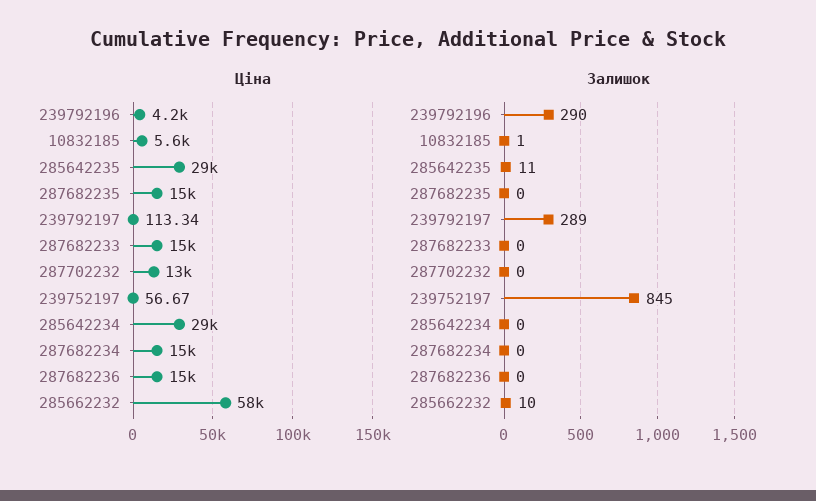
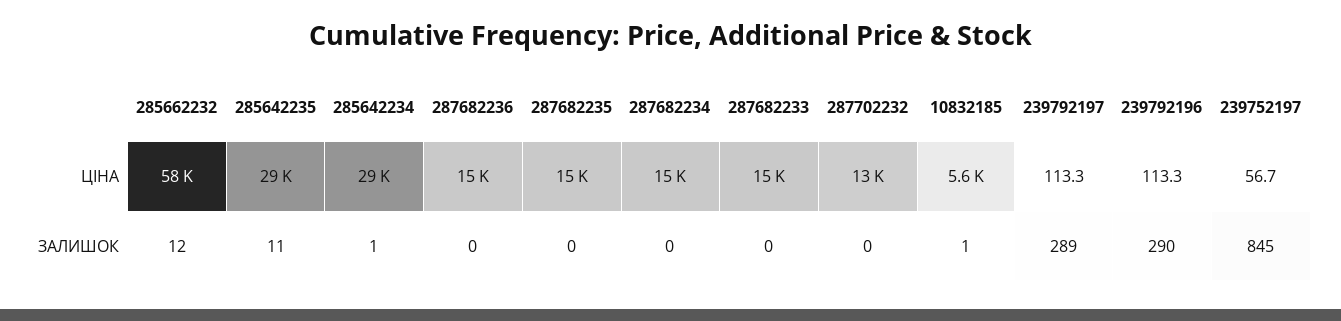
Ціна, 239792196: 4200 -> 113.3
Залишок, 285642234: 0 -> 1
Залишок, 285662232: 10 -> 12

